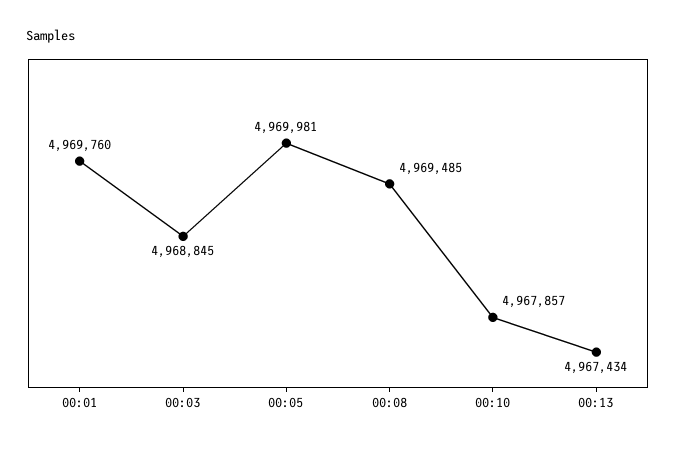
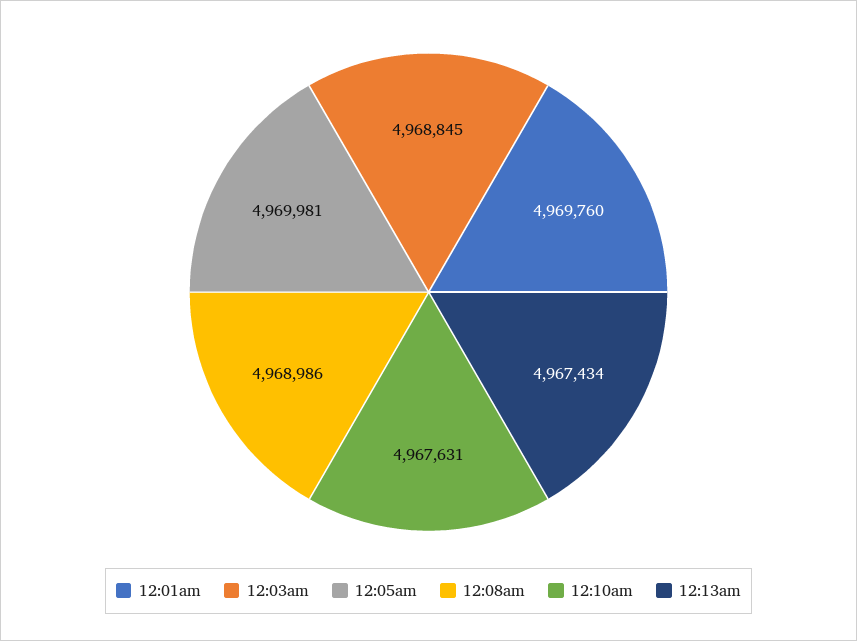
00:08: 4969485 -> 4968986
00:10: 4967857 -> 4967631

